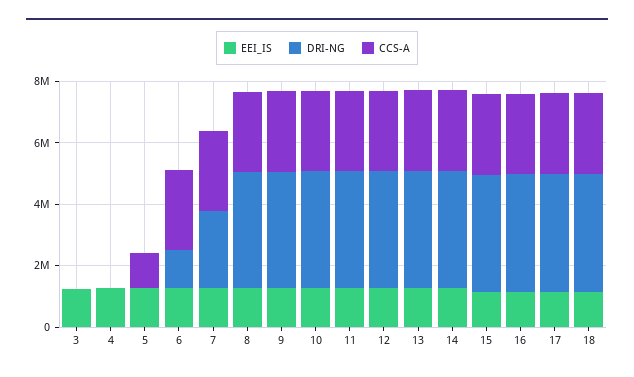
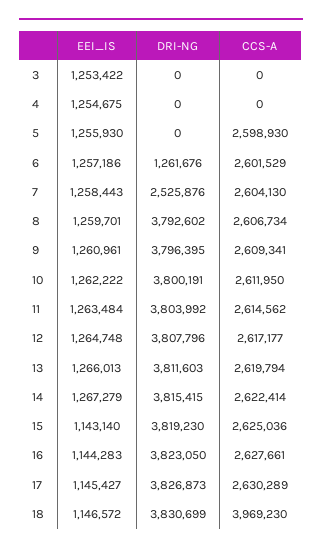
CCS-A, 5: 1000000 -> 2598930
CCS-A, 18: 2500000 -> 3969230

